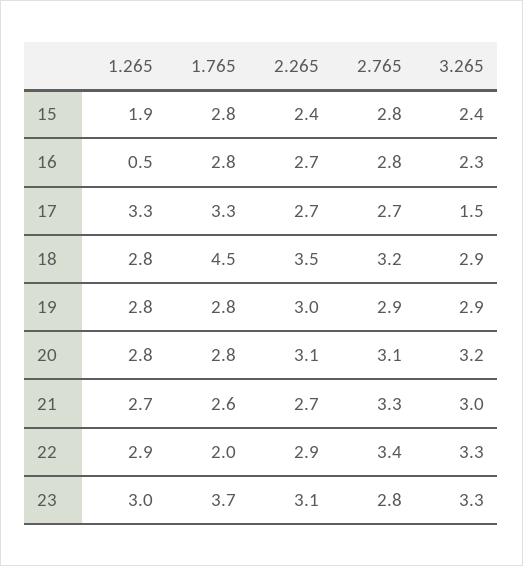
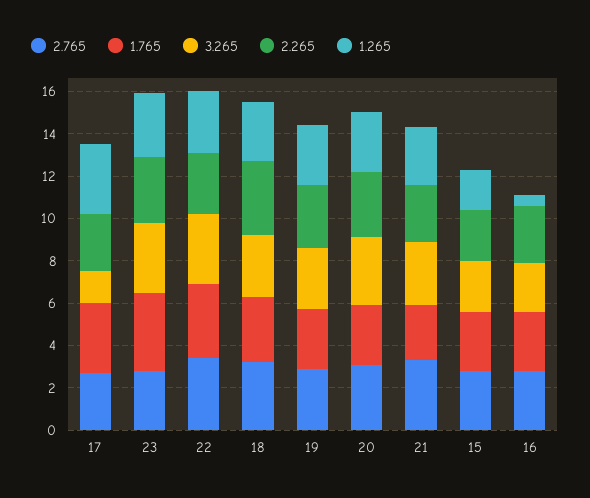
1.765, 18: 4.5 -> 3
1.765, 22: 2 -> 3.5

